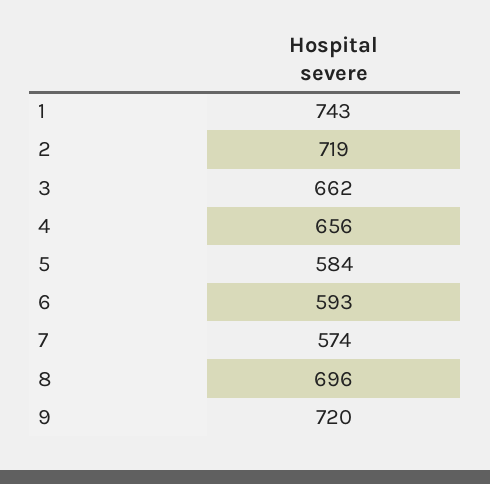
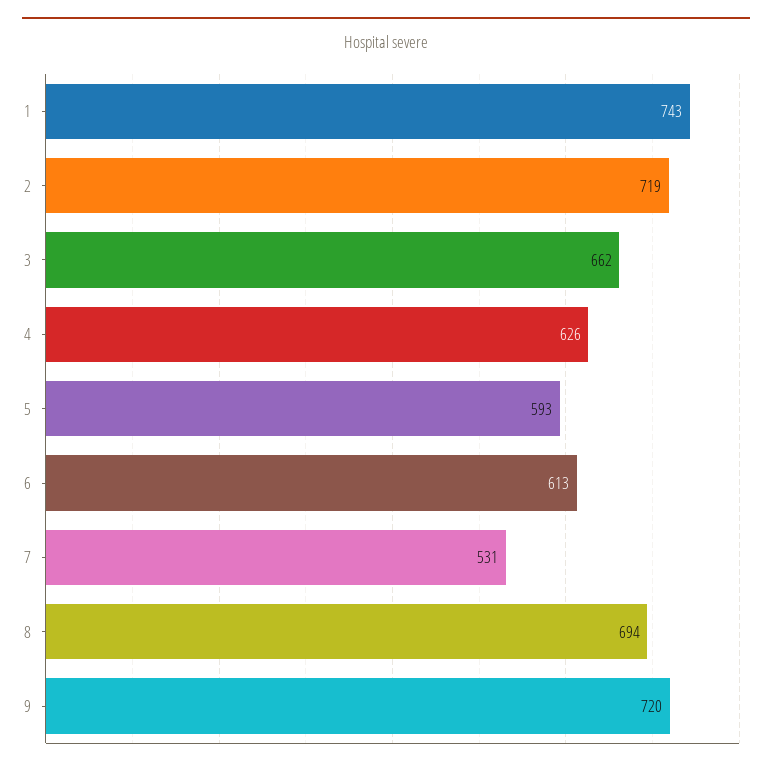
4: 656 -> 626
5: 584 -> 593
6: 593 -> 613
7: 574 -> 531
8: 696 -> 694

